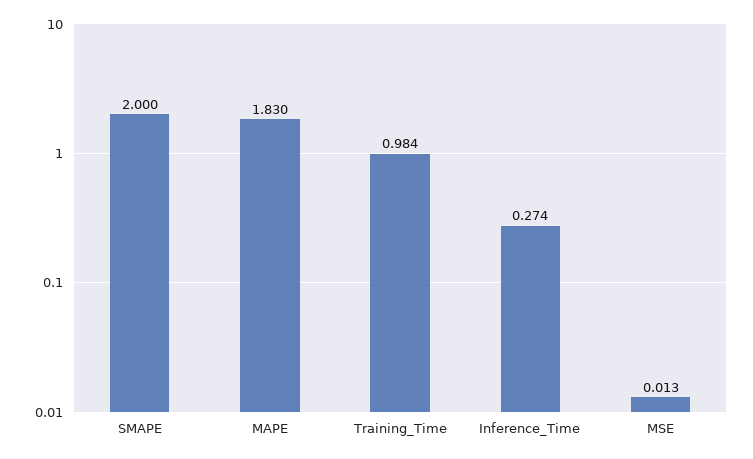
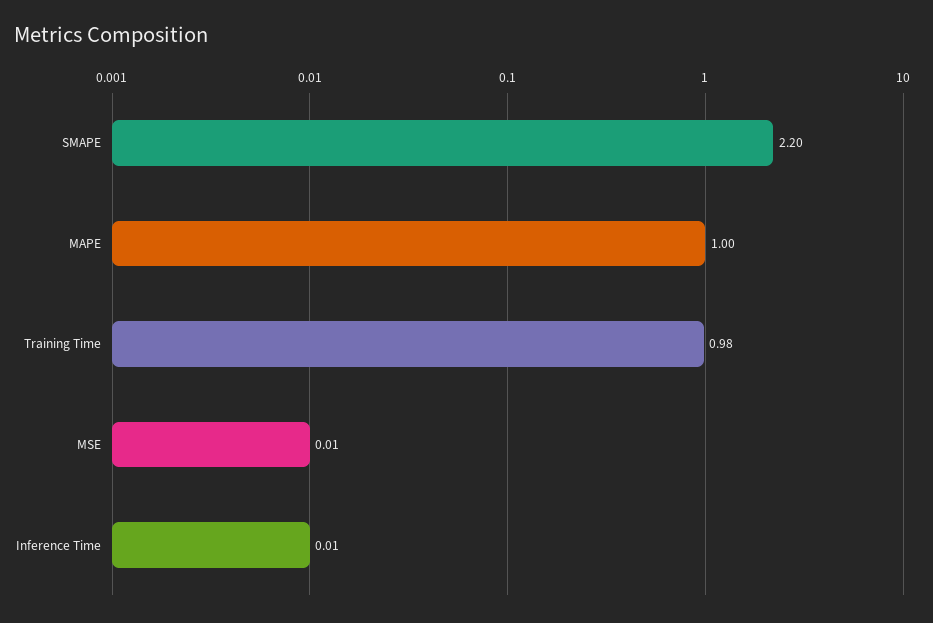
SMAPE: 2 -> 2.2
MAPE: 1.83 -> 1
Inference_Time: 0.274 -> 0.01

